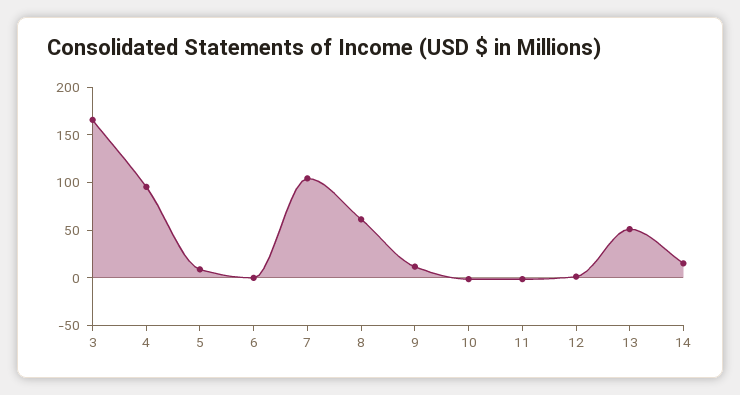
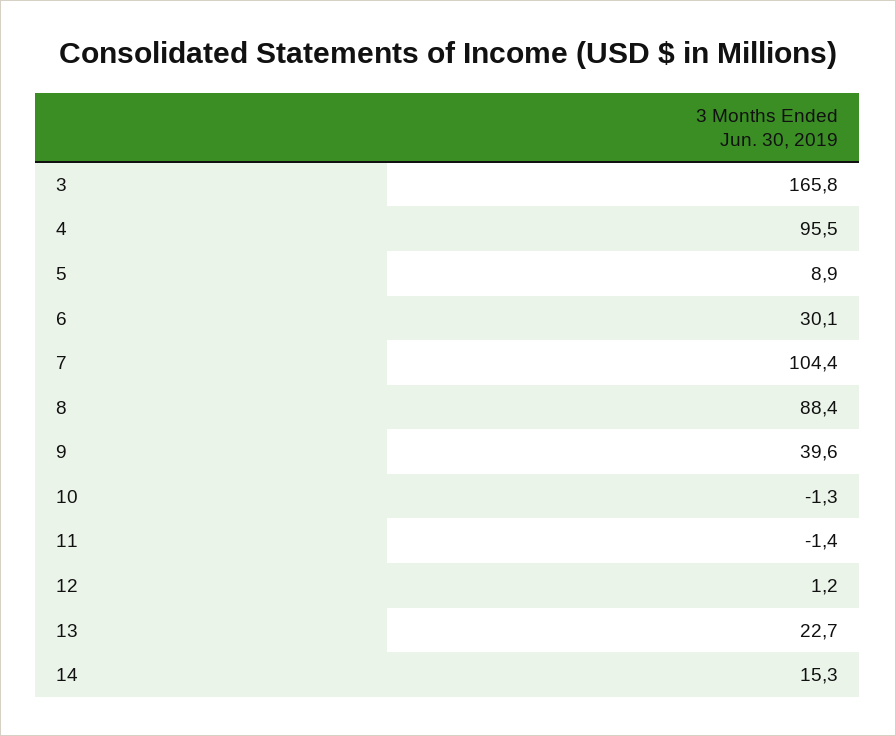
6: 0 -> 30.1
8: 60 -> 88.4
9: 10 -> 39.6
13: 50 -> 22.7

